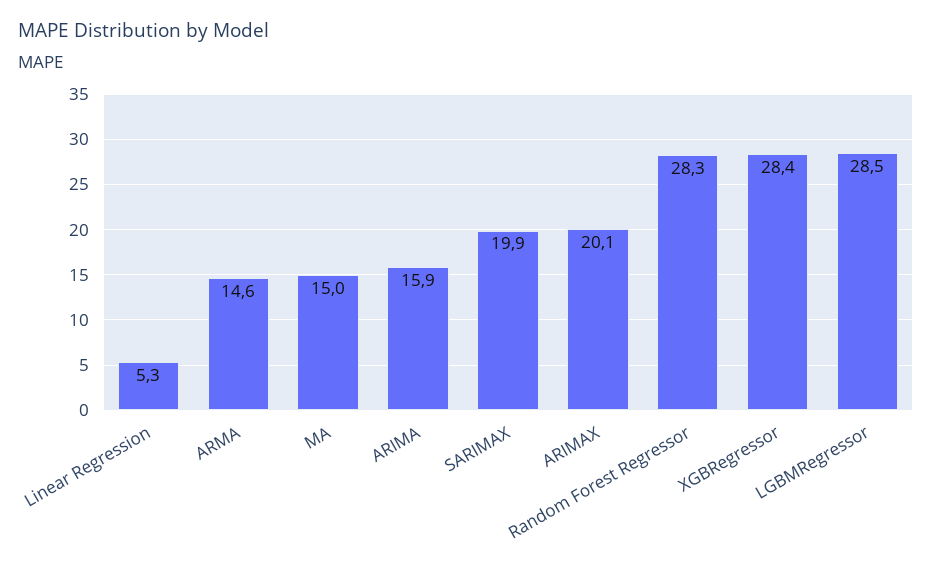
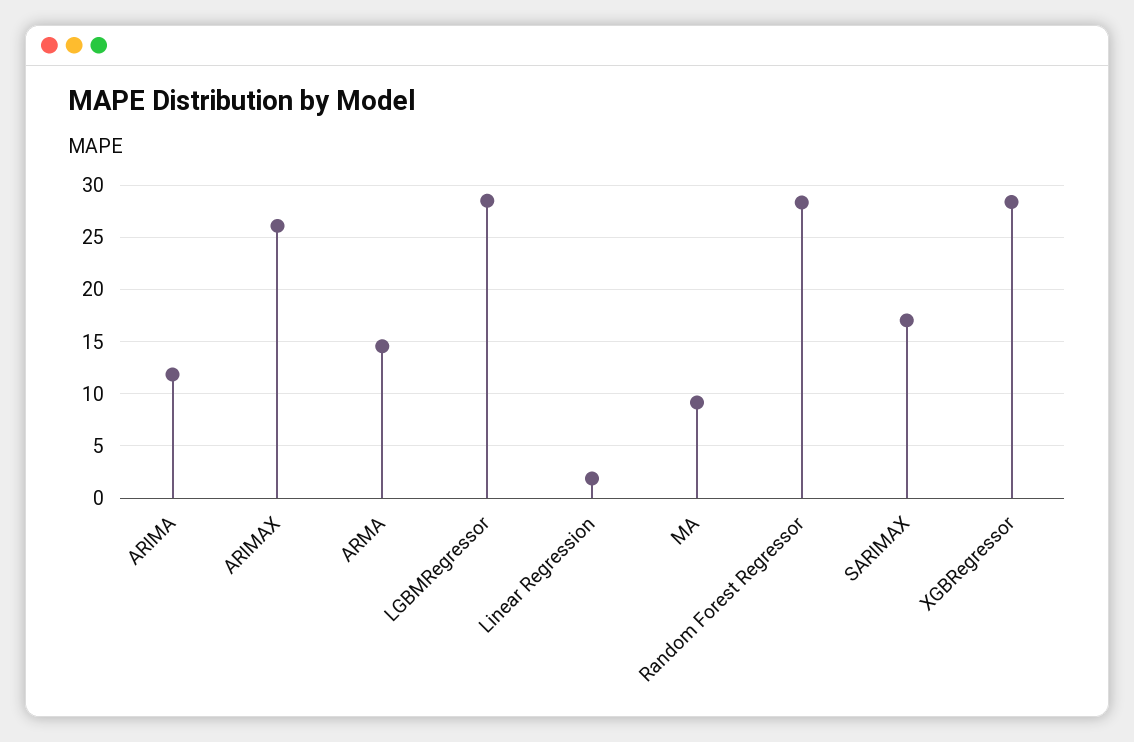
Linear Regression: 5.3 -> 2
MA: 15 -> 9
ARIMA: 15.9 -> 12
SARIMAX: 19.9 -> 17
ARIMAX: 20.1 -> 26

